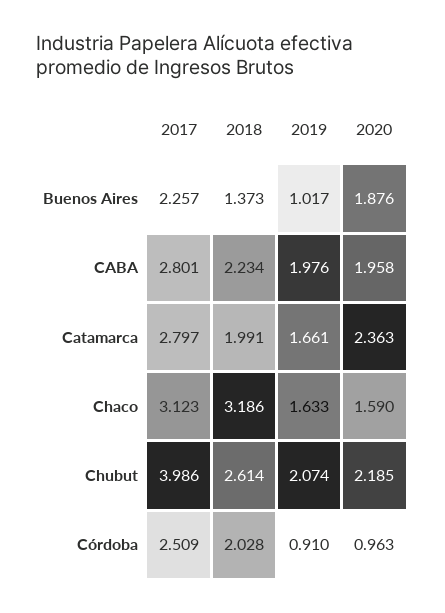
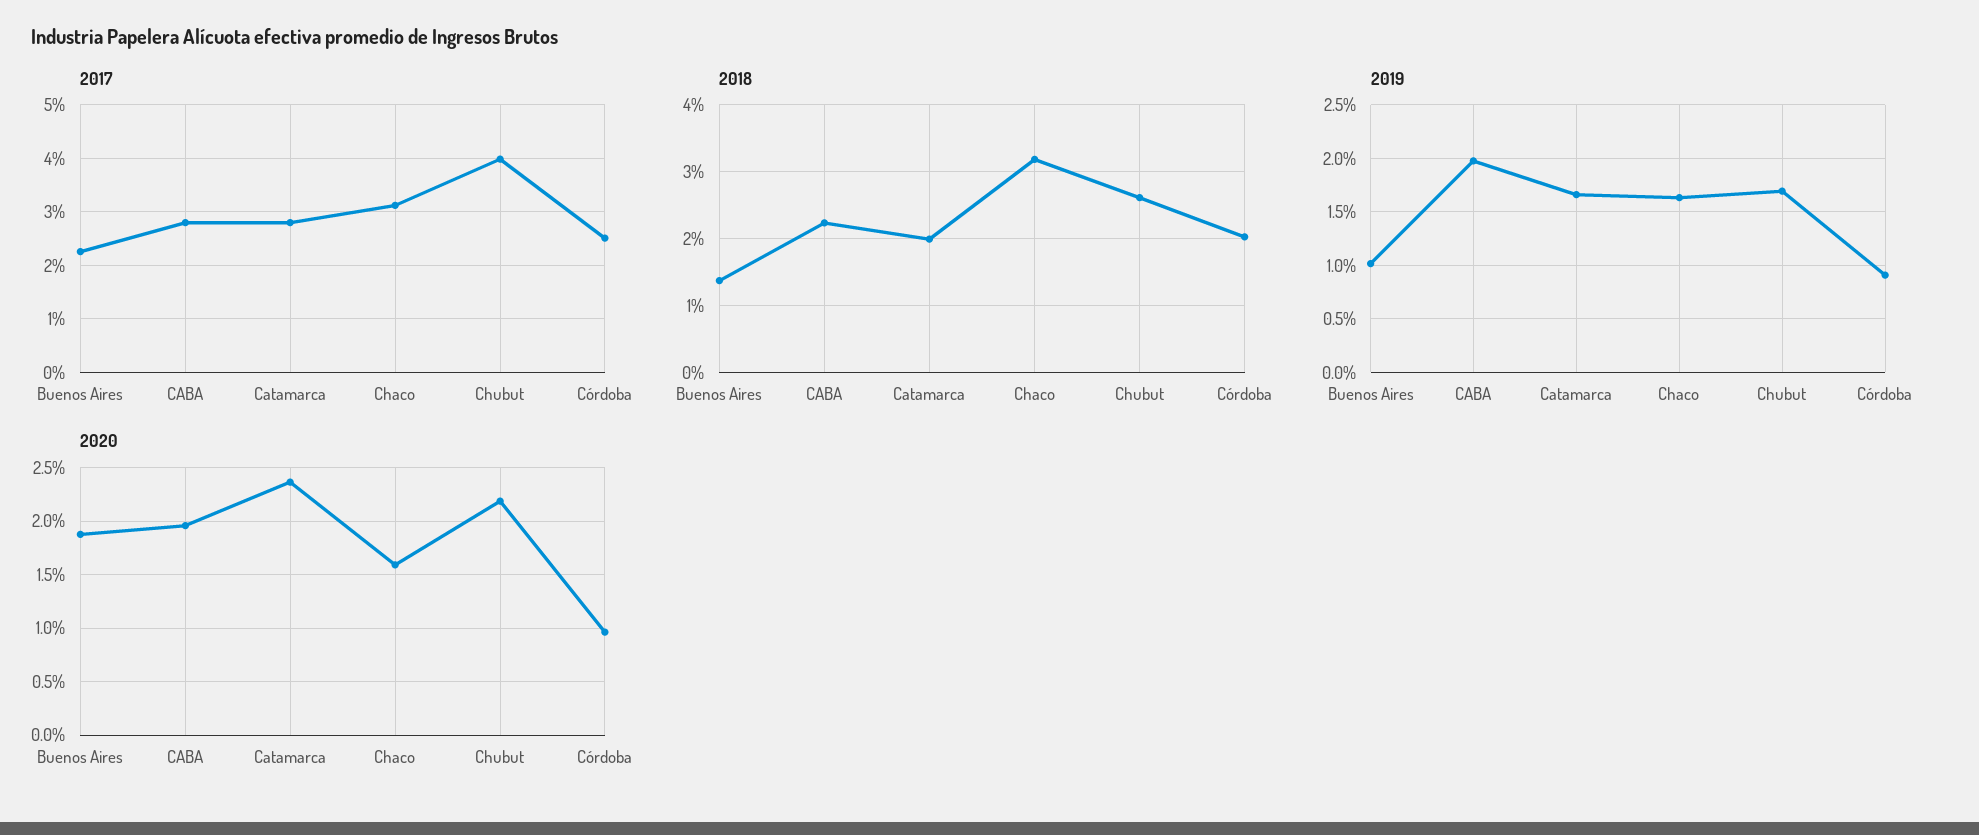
2019, Chubut: 2.074 -> 1.7

